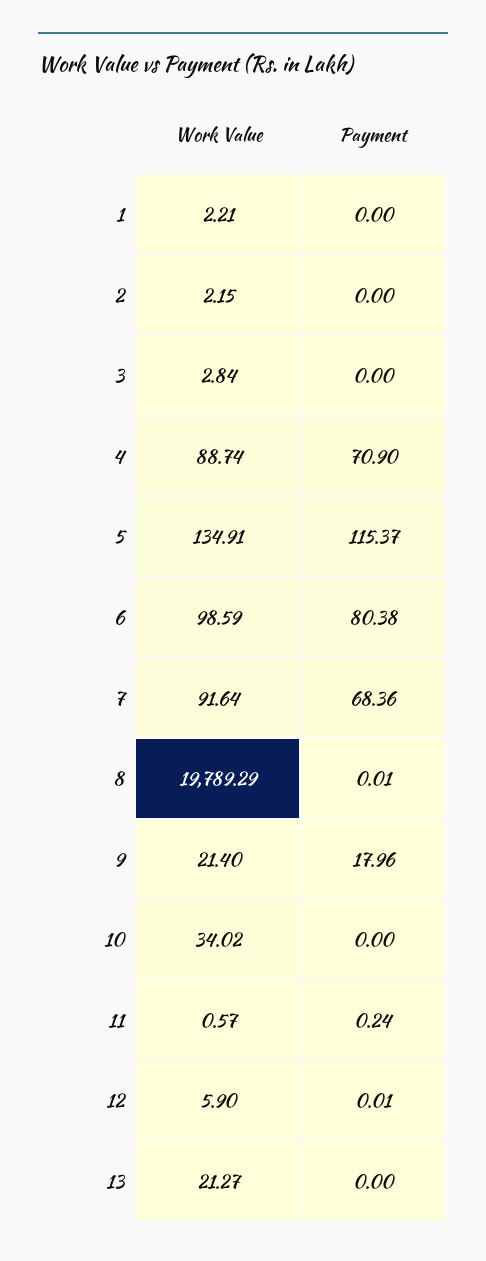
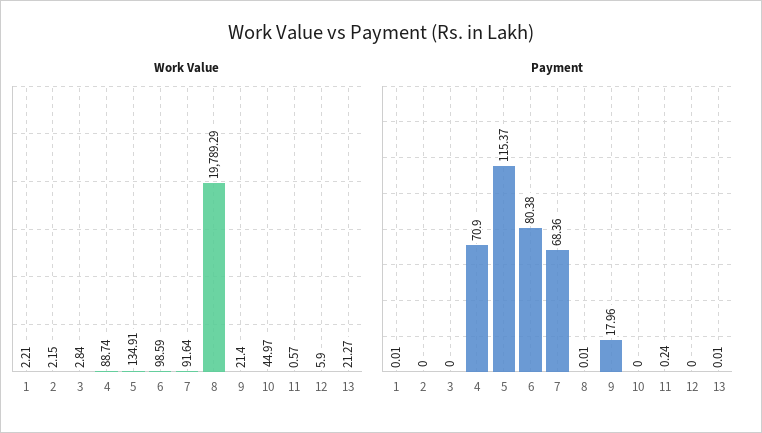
Payment, 1: 0 -> 0.01
Work Value, 10: 34.02 -> 44.97
Payment, 12: 0.01 -> 0
Payment, 13: 0 -> 0.01

